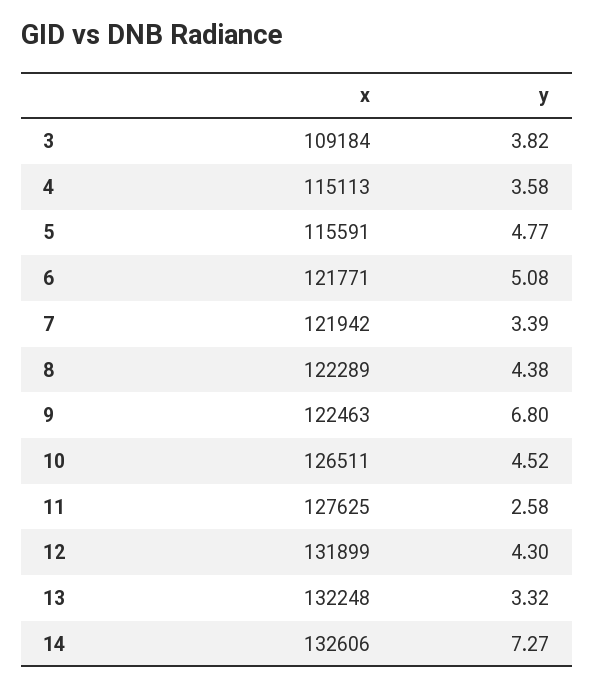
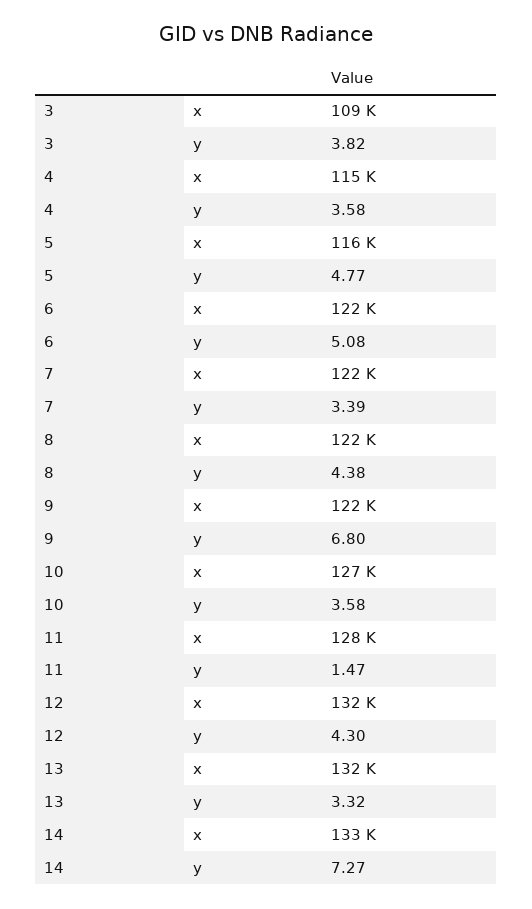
y, 10: 4.52 -> 3.58
y, 11: 2.58 -> 1.47

